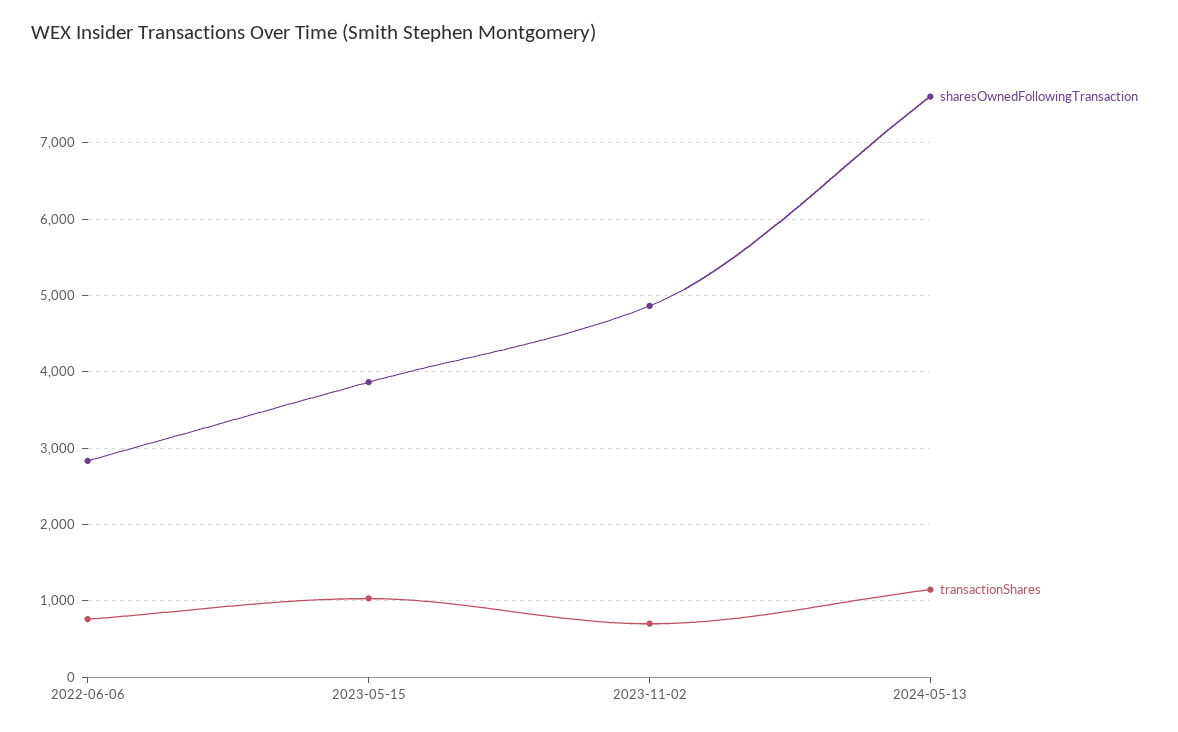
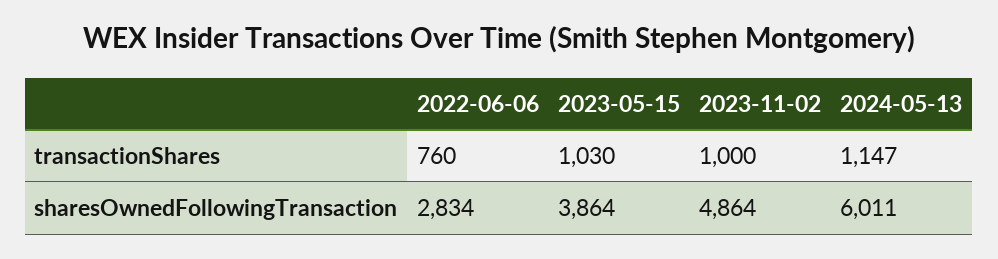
transactionShares, 2023-11-02: 700 -> 1000
sharesOwnedFollowingTransaction, 2024-05-13: 7600 -> 6011

